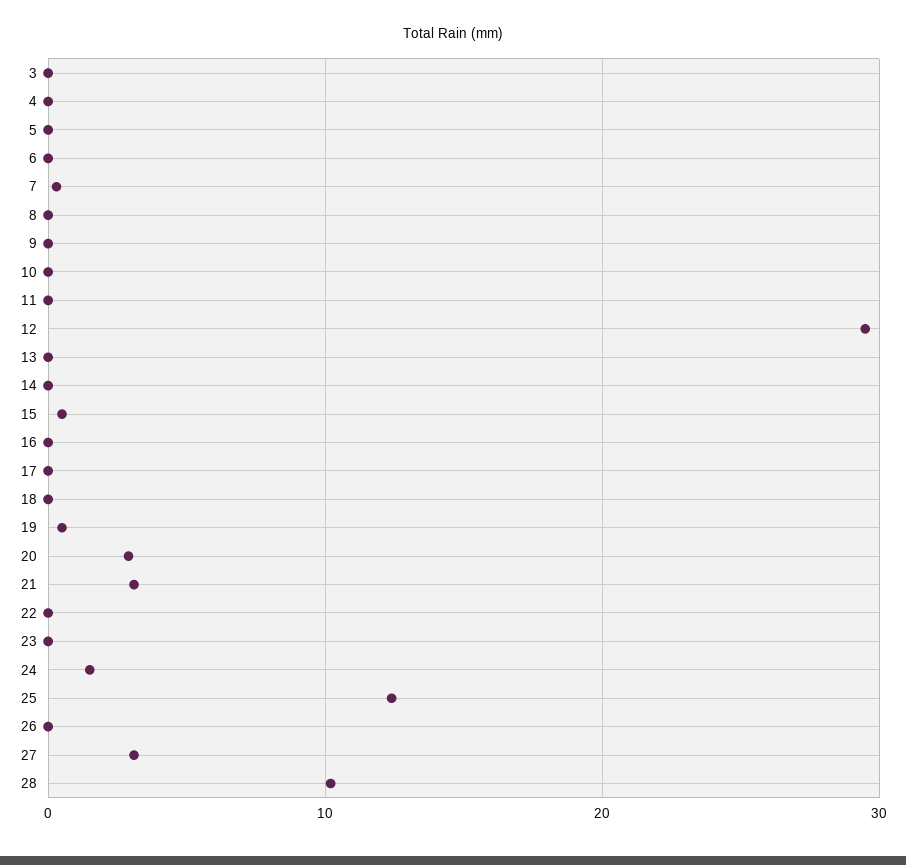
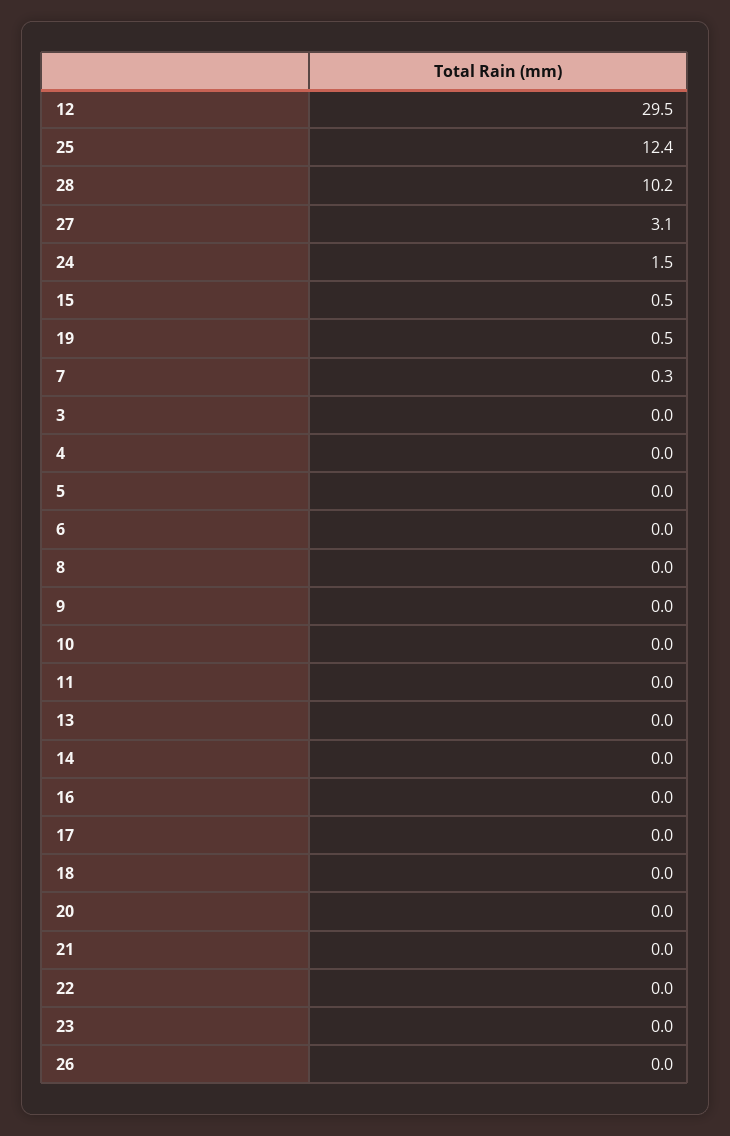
20: 3 -> 0
21: 3 -> 0

